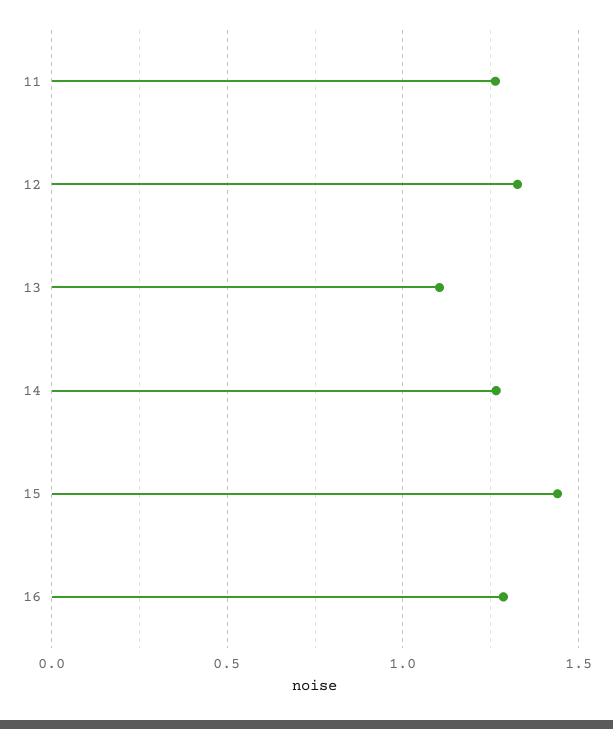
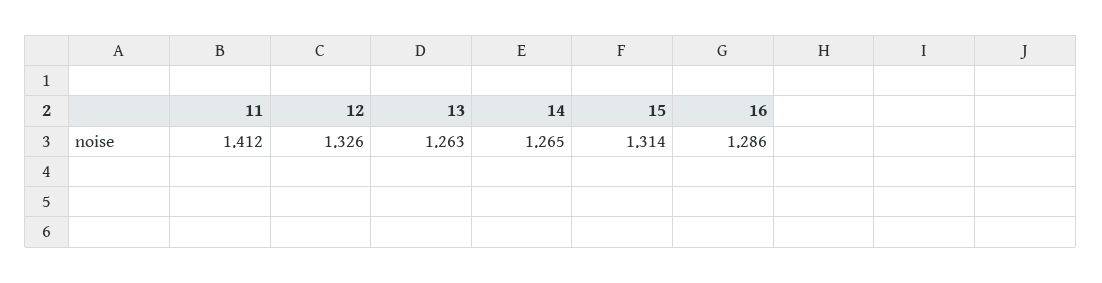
11: 1.25 -> 1.412
13: 1.1 -> 1.263
15: 1.45 -> 1.314

